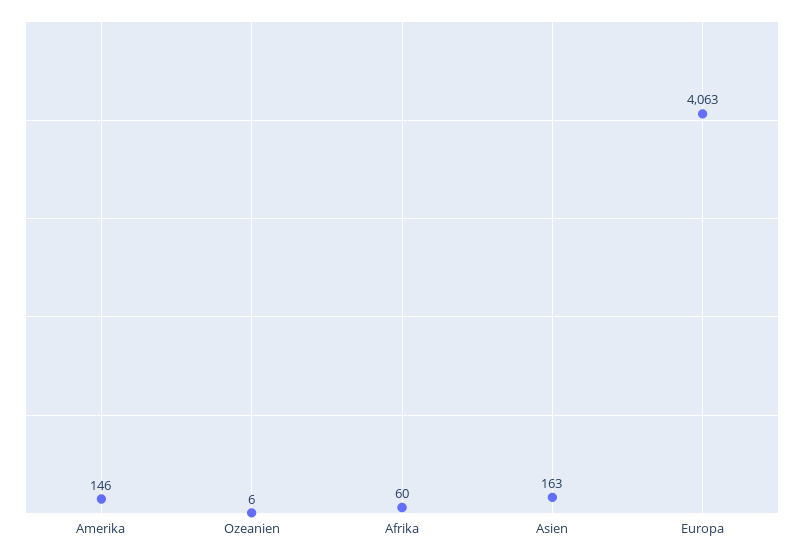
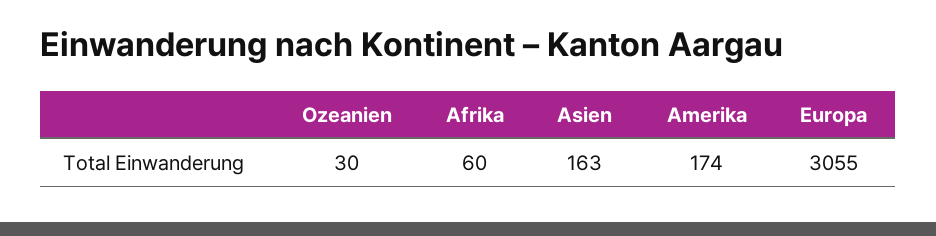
Amerika: 146 -> 174
Ozeanien: 6 -> 30
Europa: 4063 -> 3055

